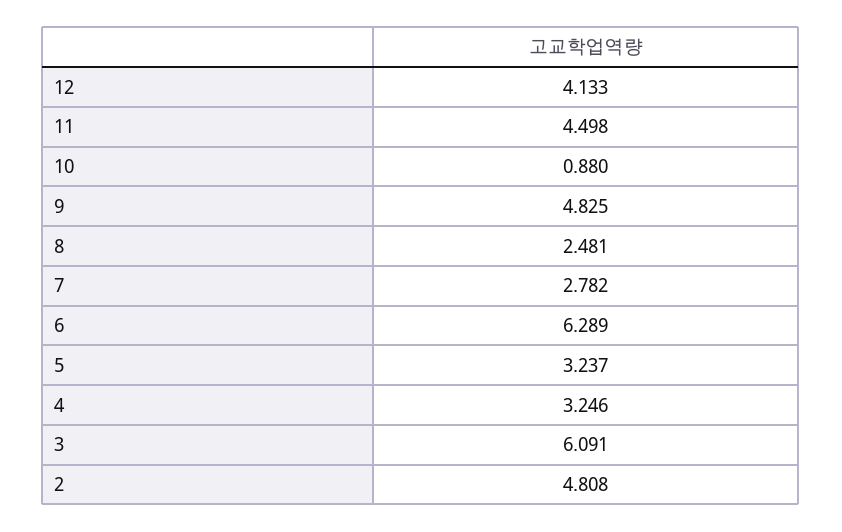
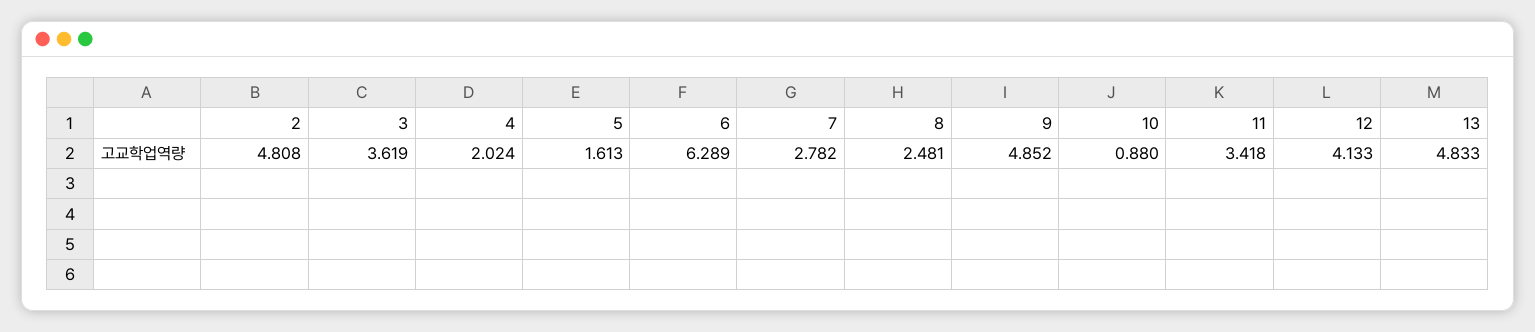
11: 4.498 -> 3.418
9: 4.825 -> 4.852
5: 3.237 -> 1.613
4: 3.246 -> 2.024
3: 6.091 -> 3.619
13: none -> 4.833

